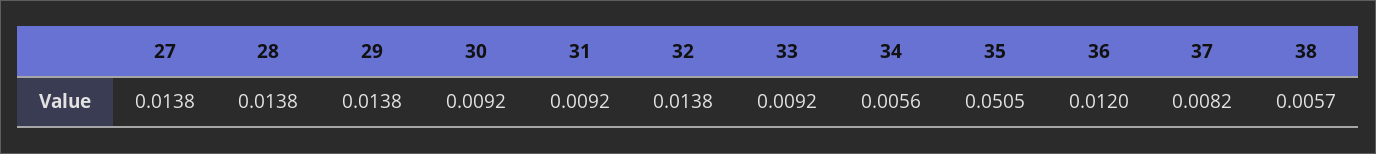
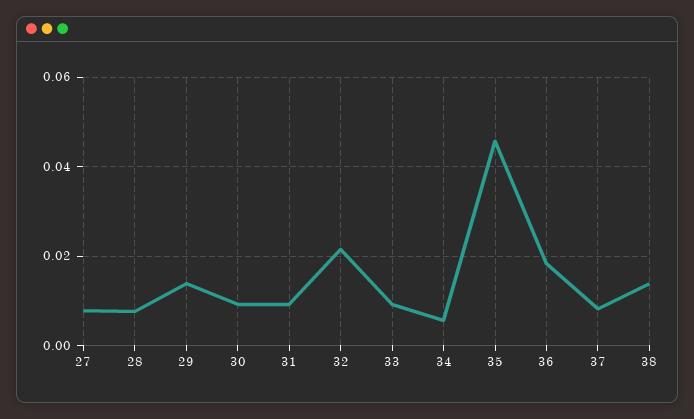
27: 0.0138 -> 0.008
28: 0.0138 -> 0.008
32: 0.0138 -> 0.022
35: 0.0505 -> 0.046
36: 0.012 -> 0.018
38: 0.0057 -> 0.014

